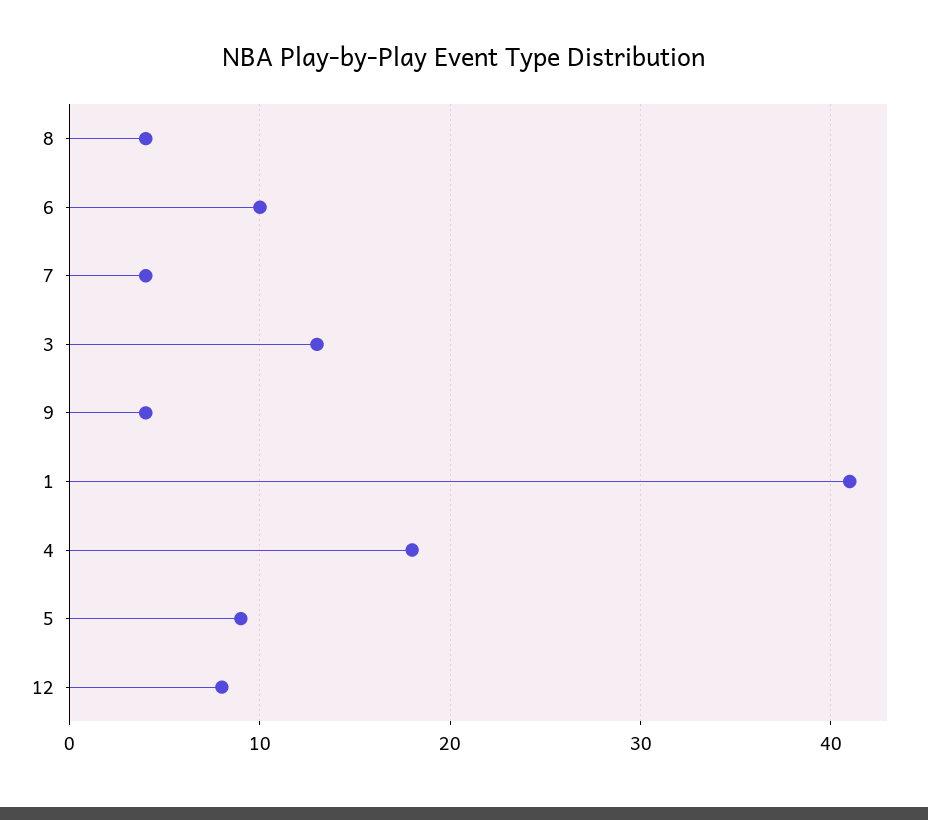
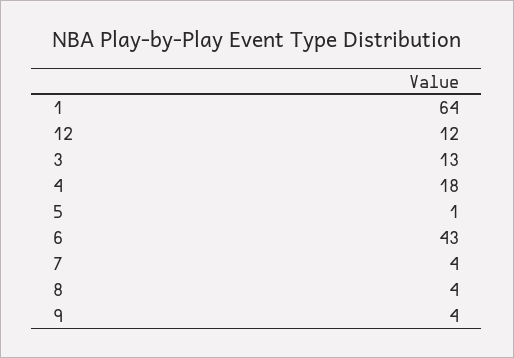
6: 10 -> 43
1: 41 -> 64
5: 9 -> 1
12: 8 -> 12

